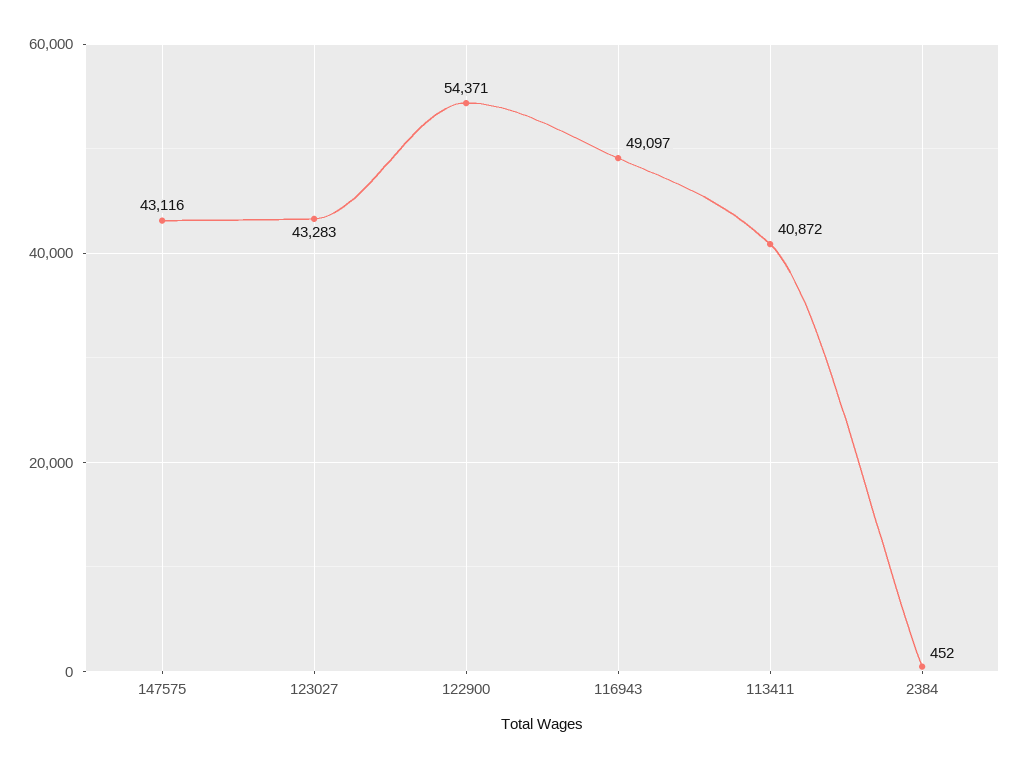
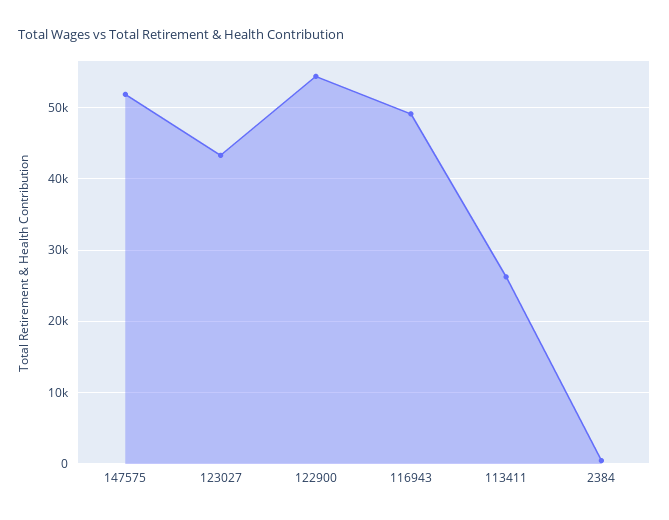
147575: 43116 -> 52000
113411: 40872 -> 26000

